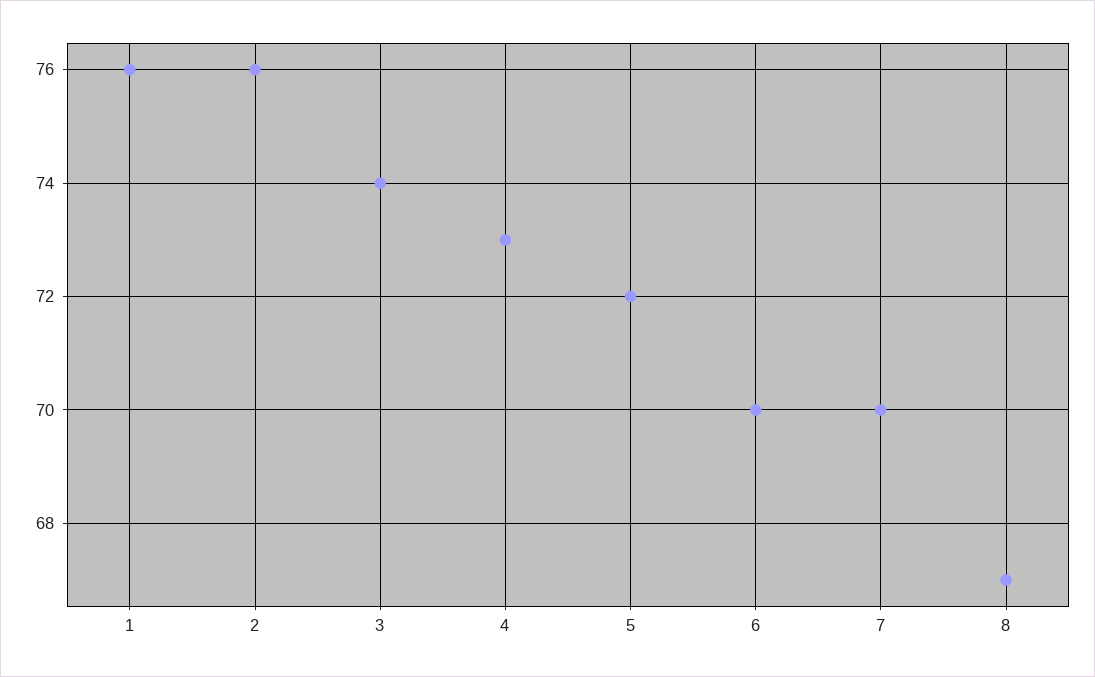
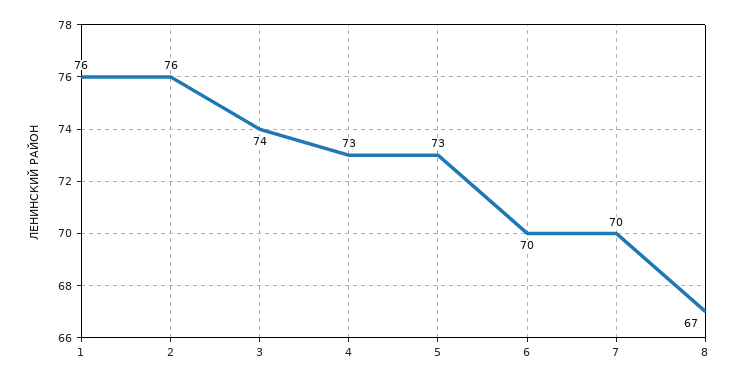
5: 72 -> 73

